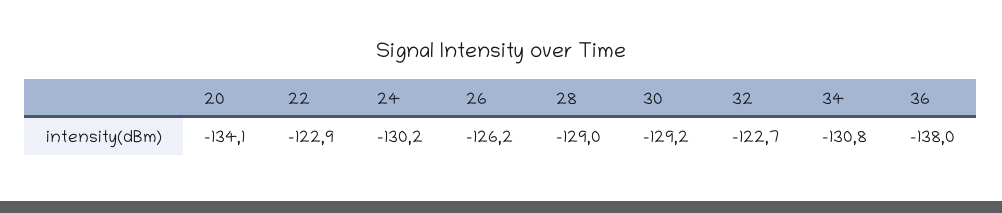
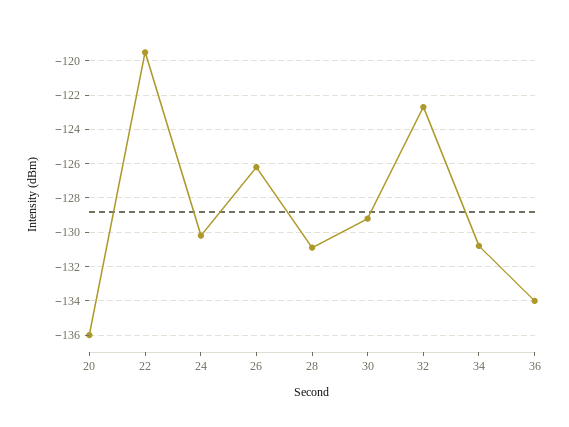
20: -134.1 -> -136
22: -122.9 -> -119.5
28: -129 -> -131
36: -138 -> -134

